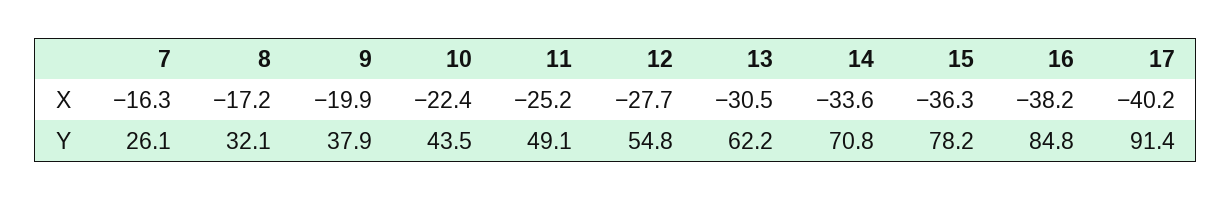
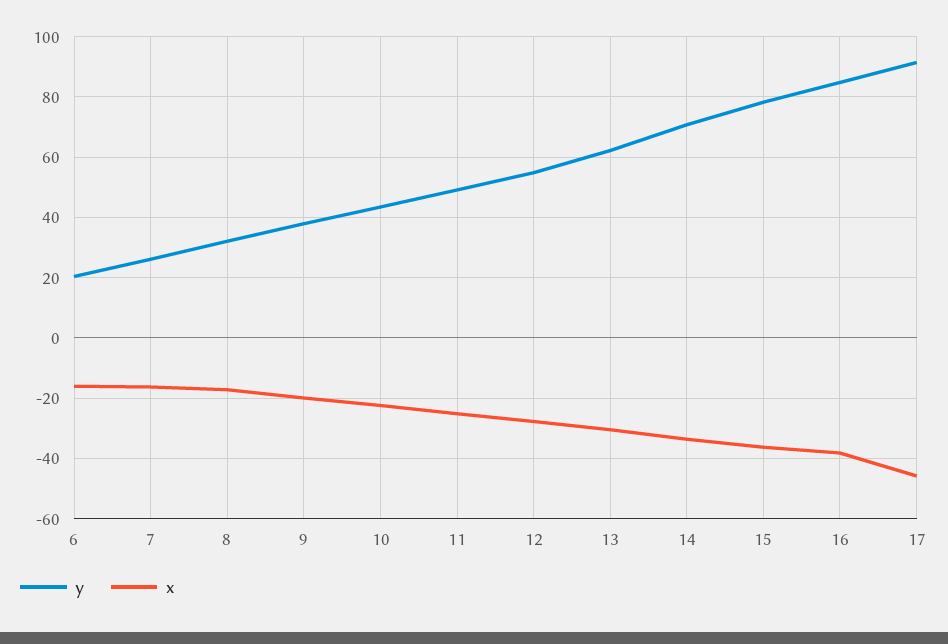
X, 17: -40.2 -> -46
Y, 6: none -> 20
X, 6: none -> -16

